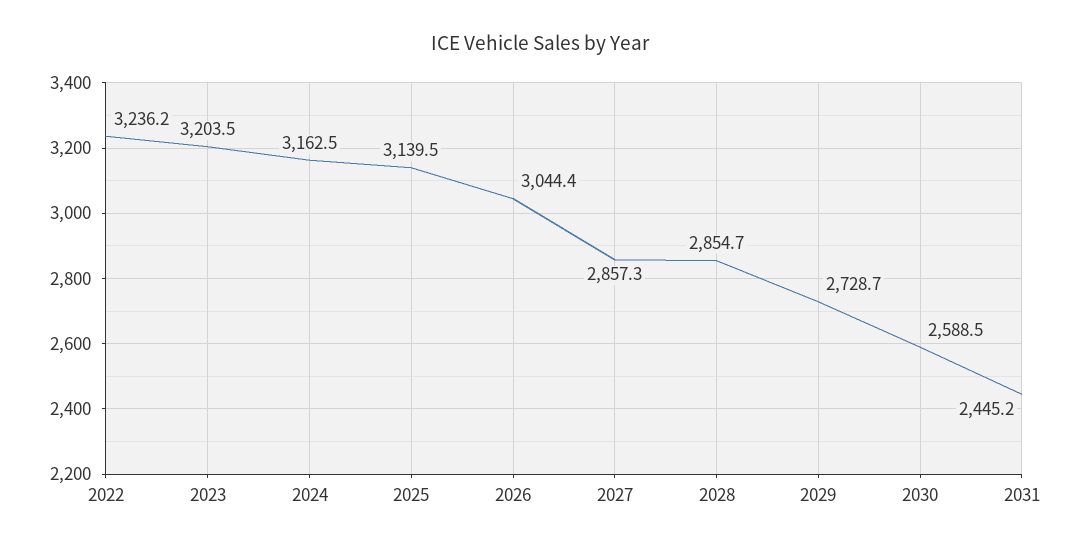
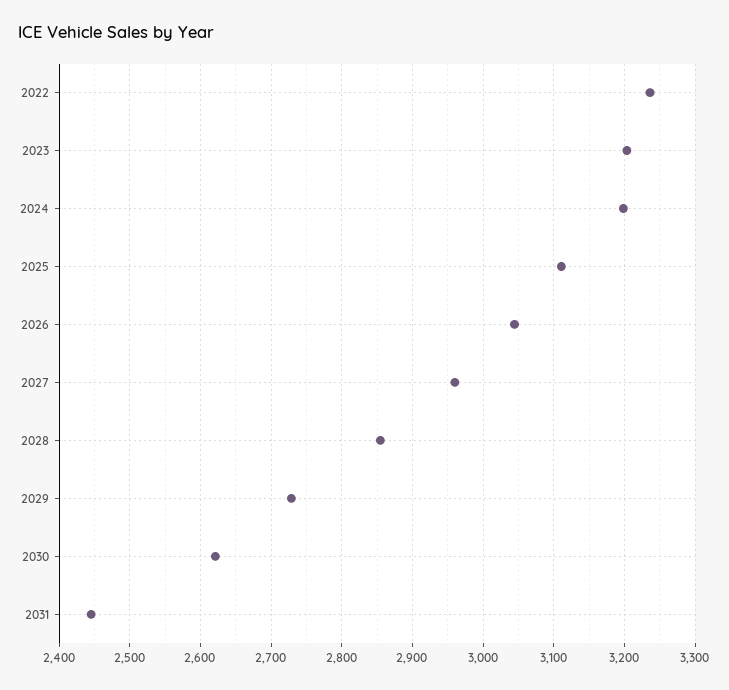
2024: 3162.5 -> 3200
2025: 3139.5 -> 3110
2027: 2857.3 -> 2960
2030: 2588.5 -> 2620

